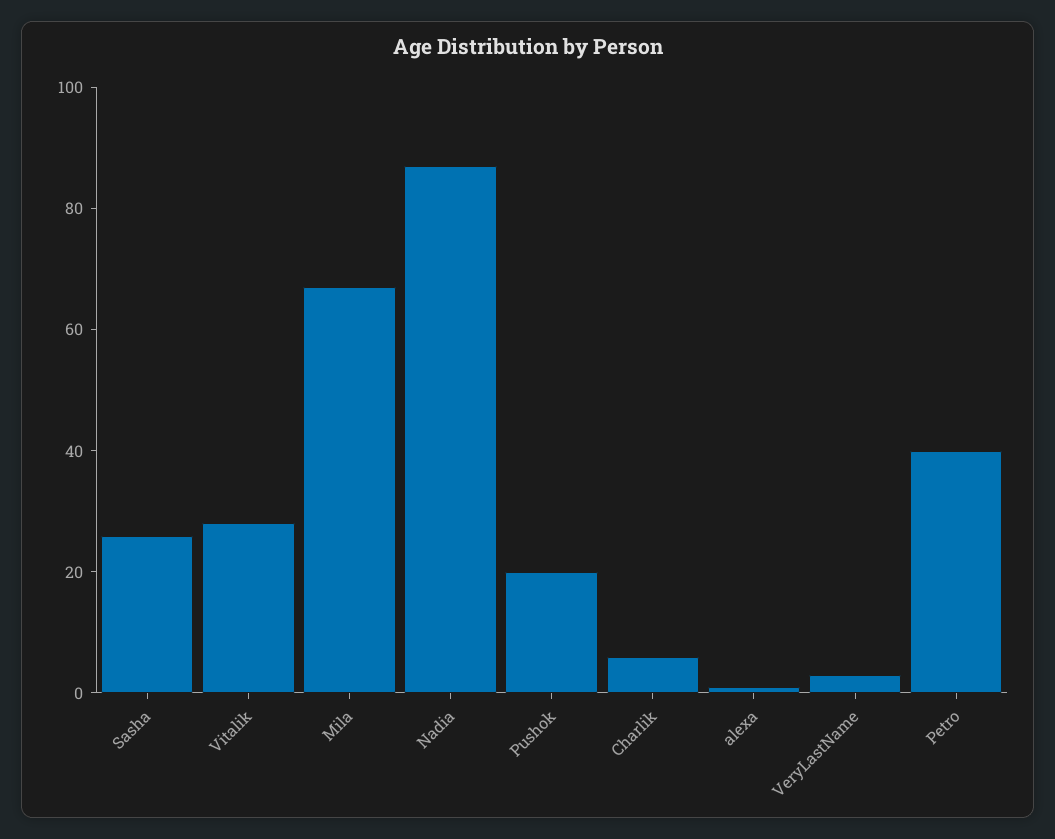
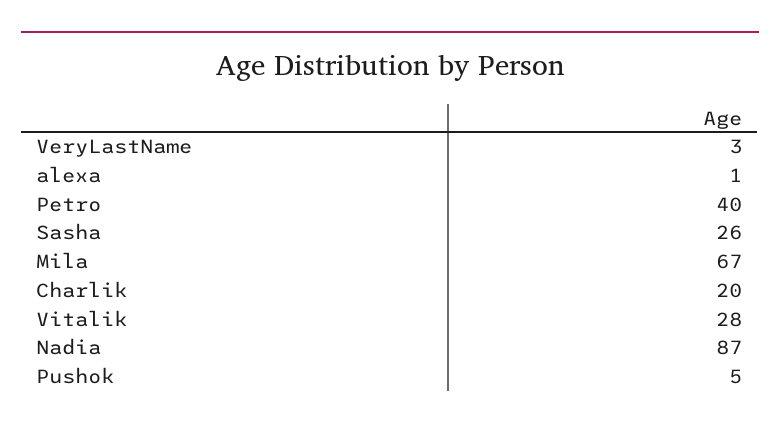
Pushok: 20 -> 5
Charlik: 5 -> 20

